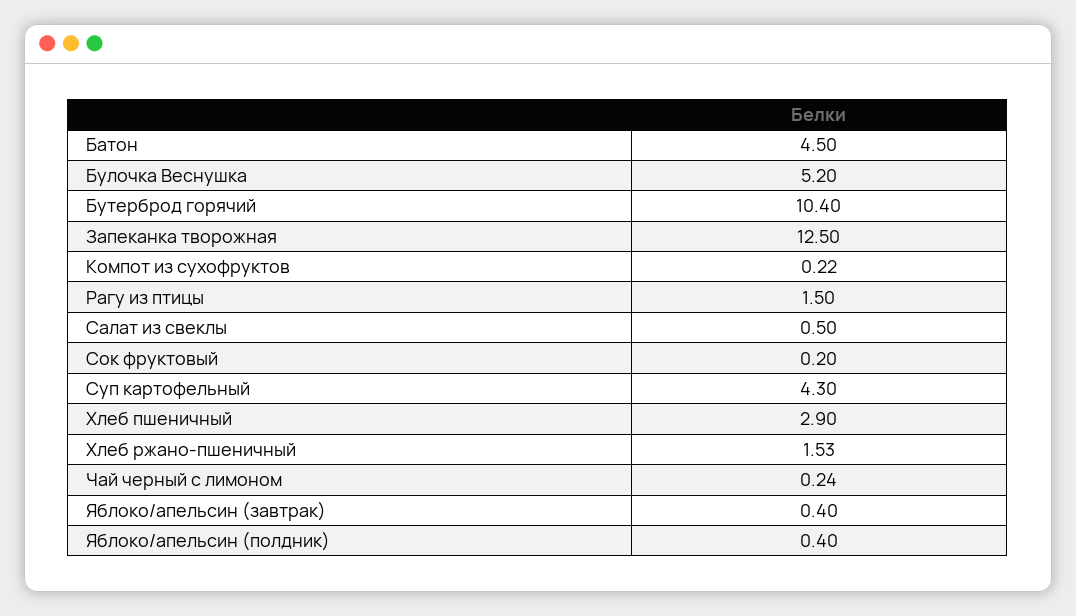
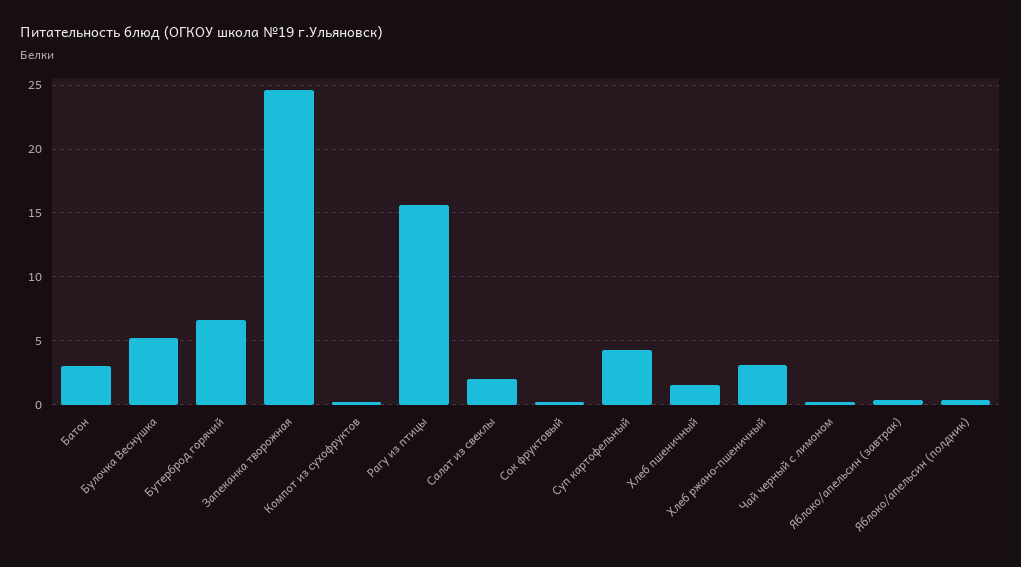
Батон: 4.5 -> 3
Бутерброд горячий: 10.4 -> 6.5
Запеканка творожная: 12.5 -> 24.5
Рагу из птицы: 1.5 -> 15.5
Салат из свеклы: 0.5 -> 2
Хлеб пшеничный: 2.9 -> 1.5
Хлеб ржано-пшеничный: 1.53 -> 3

